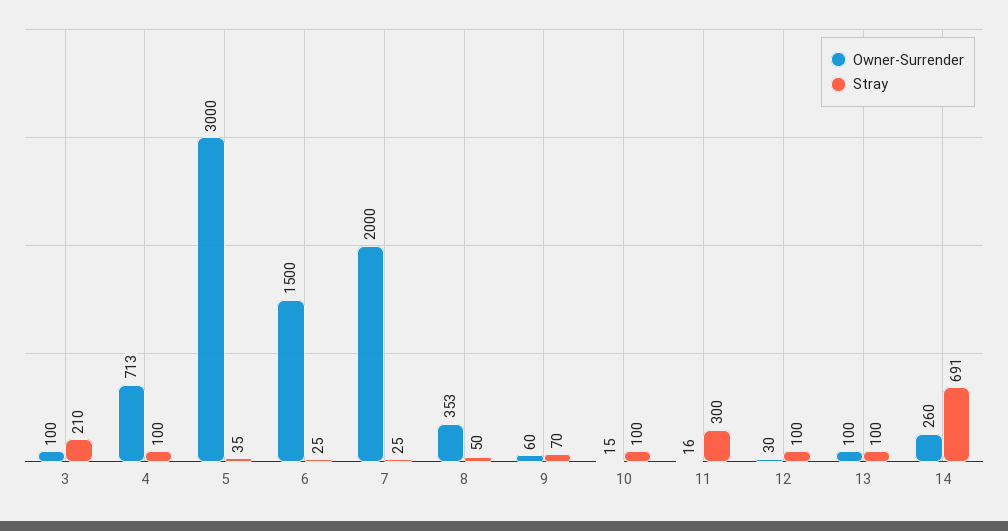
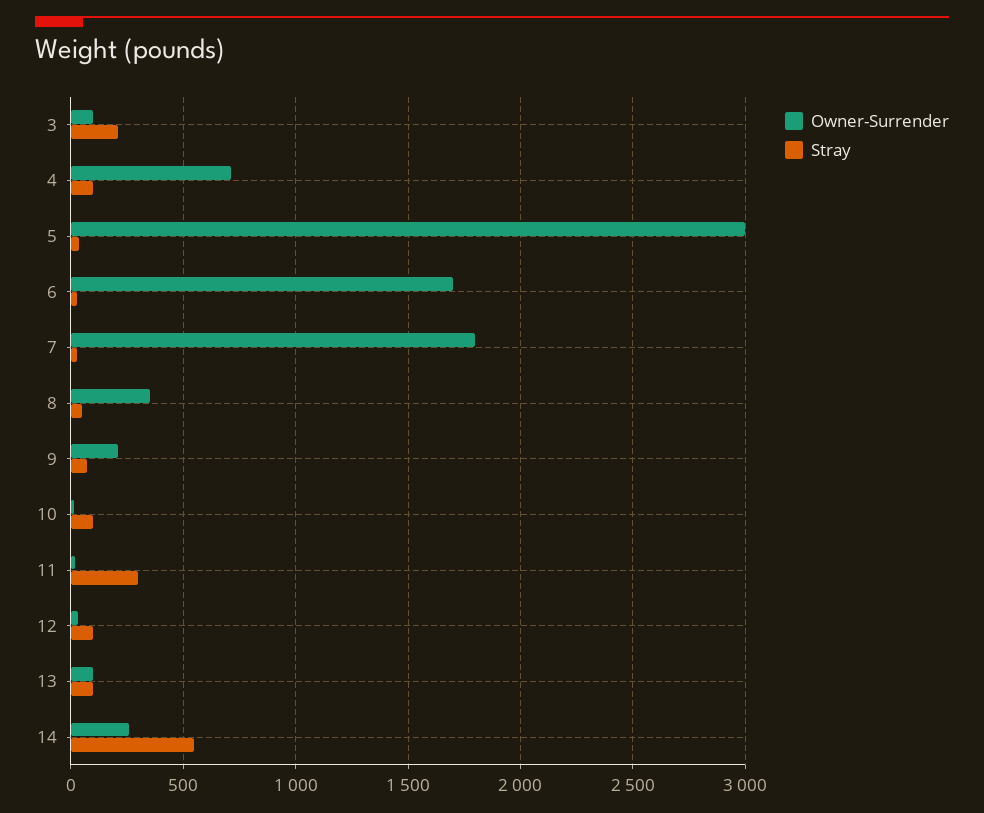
Owner-Surrender, 6: 1500 -> 1700
Owner-Surrender, 7: 2000 -> 1800
Owner-Surrender, 9: 60 -> 200
Stray, 14: 691 -> 550

